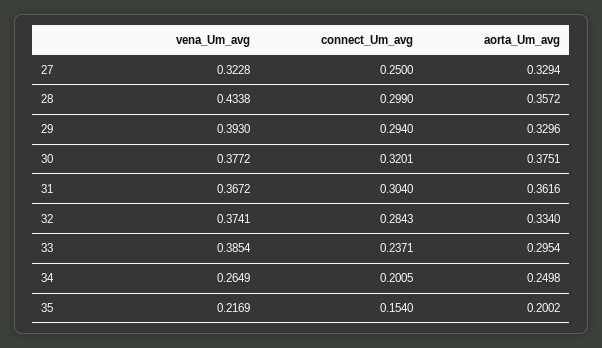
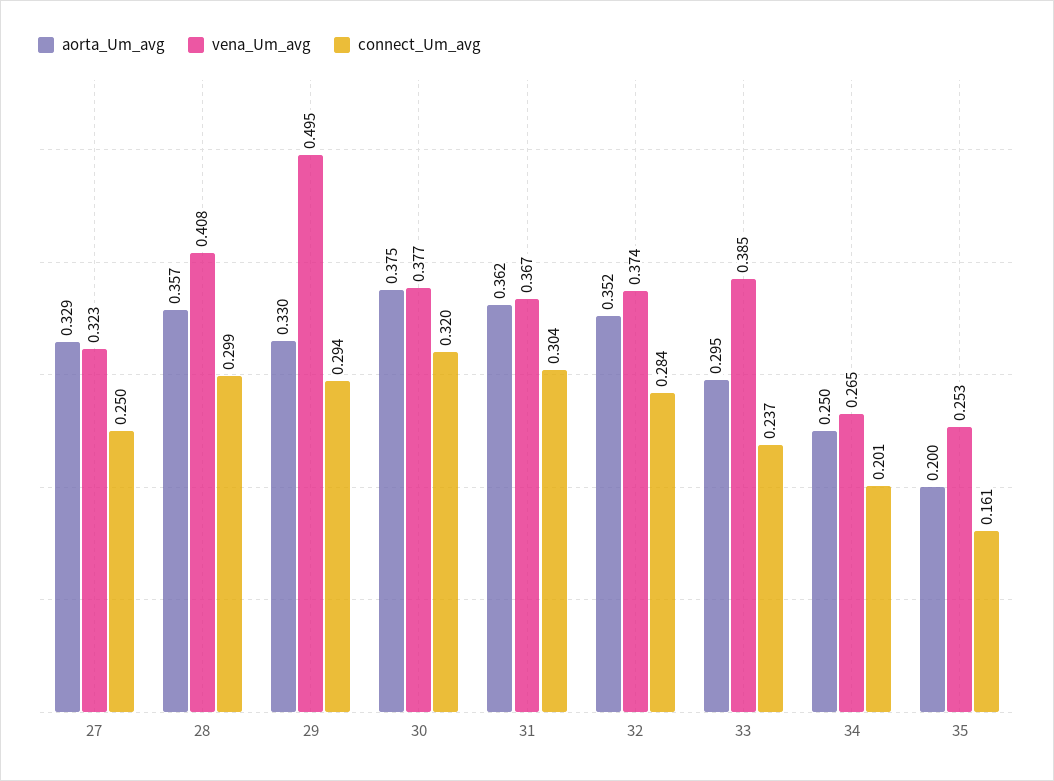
vena_Um_avg, 28: 0.4338 -> 0.408
vena_Um_avg, 29: 0.393 -> 0.495
aorta_Um_avg, 32: 0.334 -> 0.352
vena_Um_avg, 35: 0.2169 -> 0.253
connect_Um_avg, 35: 0.154 -> 0.161

